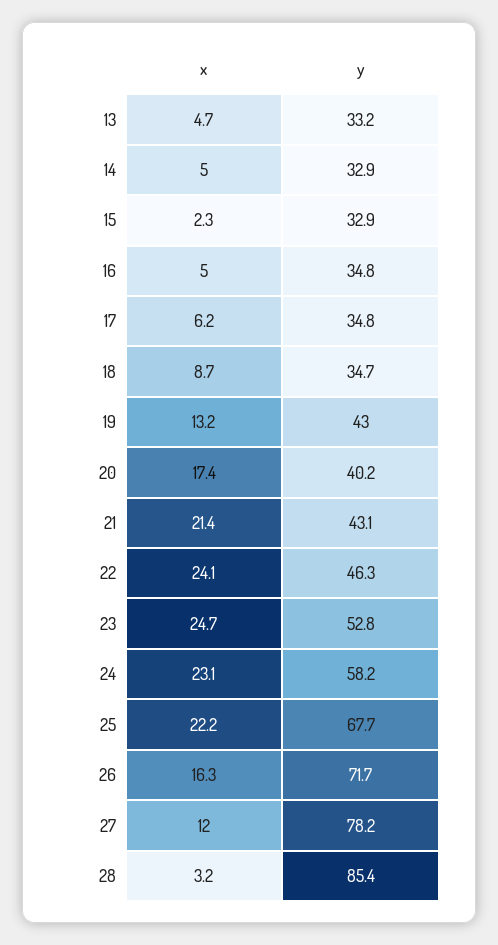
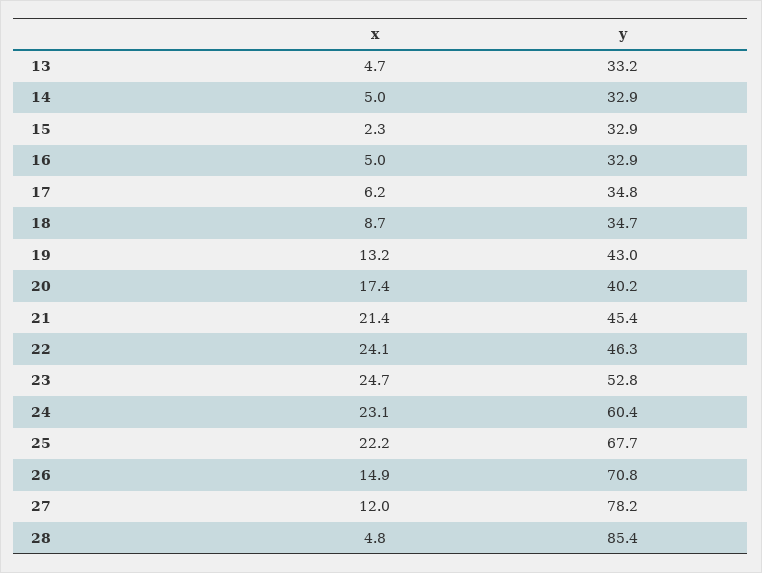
y, 16: 34.8 -> 32.9
y, 21: 43.1 -> 45.4
y, 24: 58.2 -> 60.4
x, 26: 16.3 -> 14.9
y, 26: 71.7 -> 70.8
x, 28: 3.2 -> 4.8

